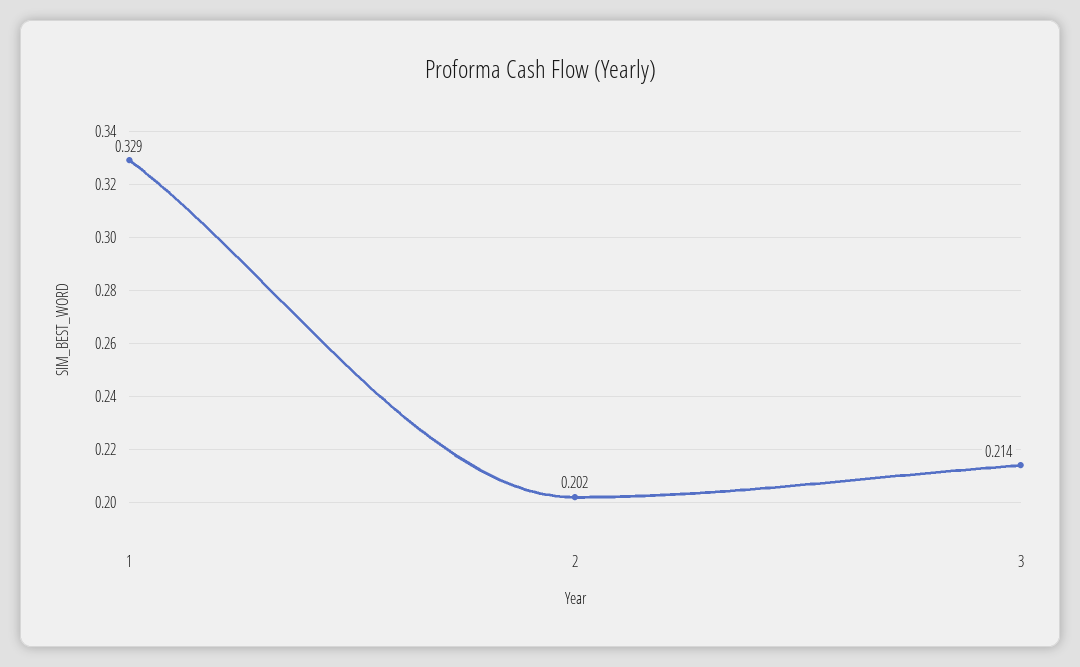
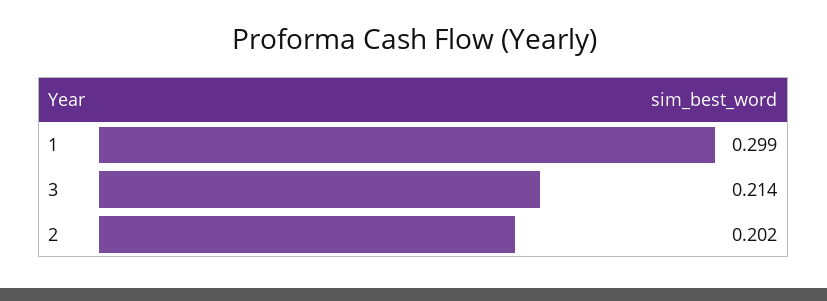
1: 0.329 -> 0.299

